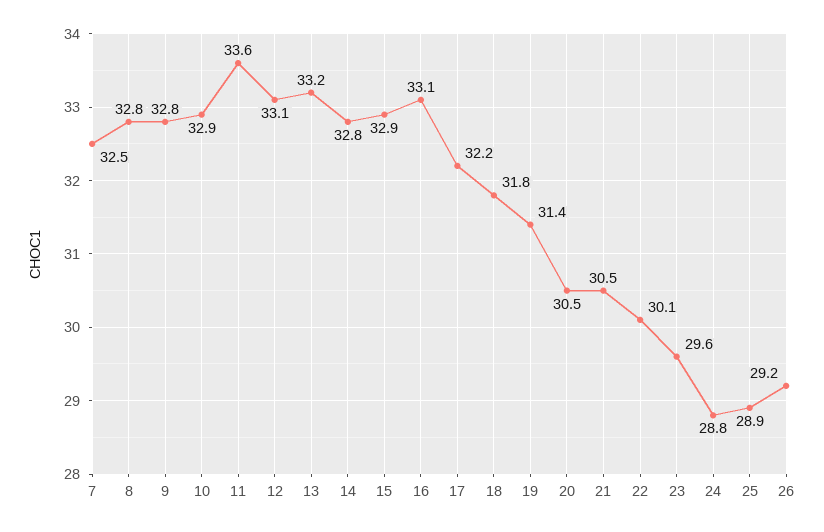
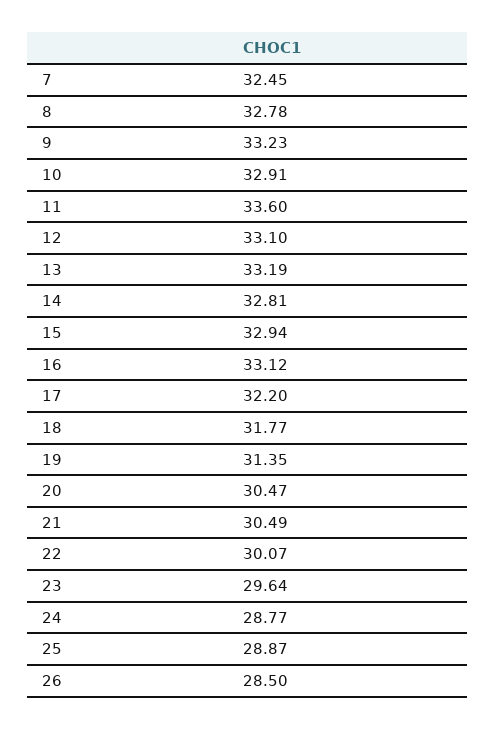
9: 32.8 -> 33.23
26: 29.2 -> 28.5

